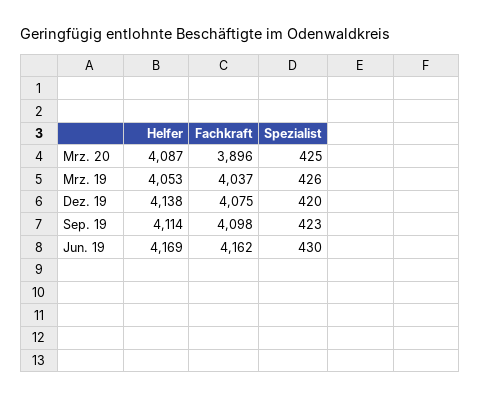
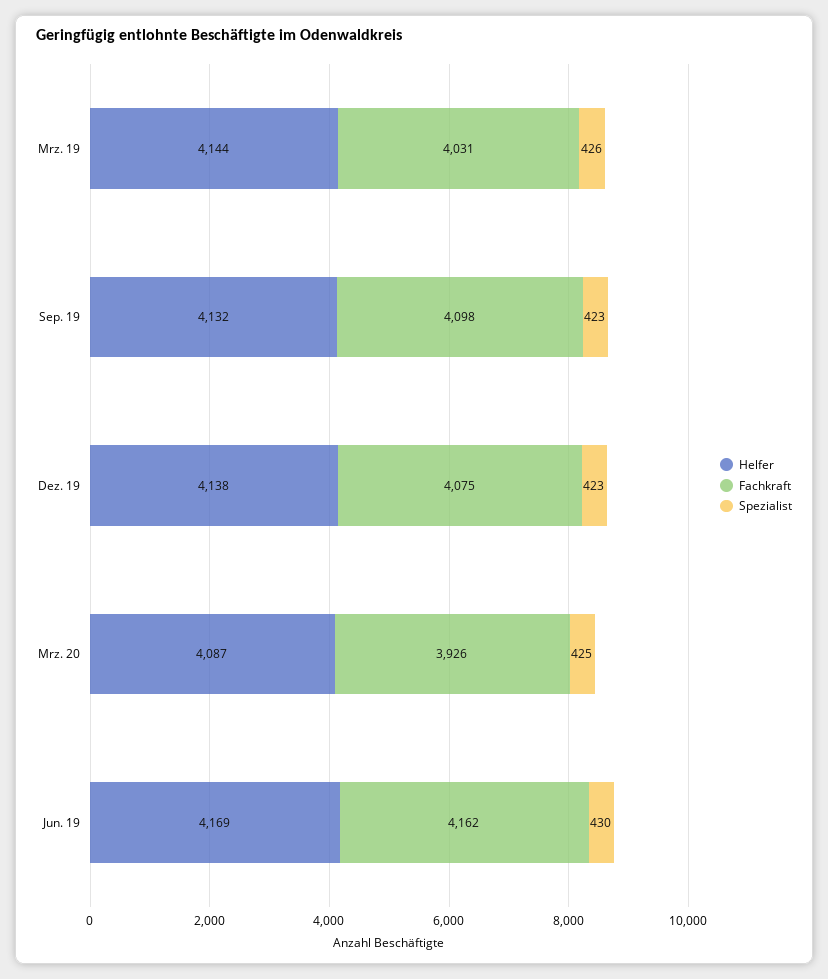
Fachkraft, Mrz. 20: 3896 -> 3926
Helfer, Mrz. 19: 4053 -> 4144
Fachkraft, Mrz. 19: 4037 -> 4031
Spezialist, Dez. 19: 420 -> 423
Helfer, Sep. 19: 4114 -> 4132

